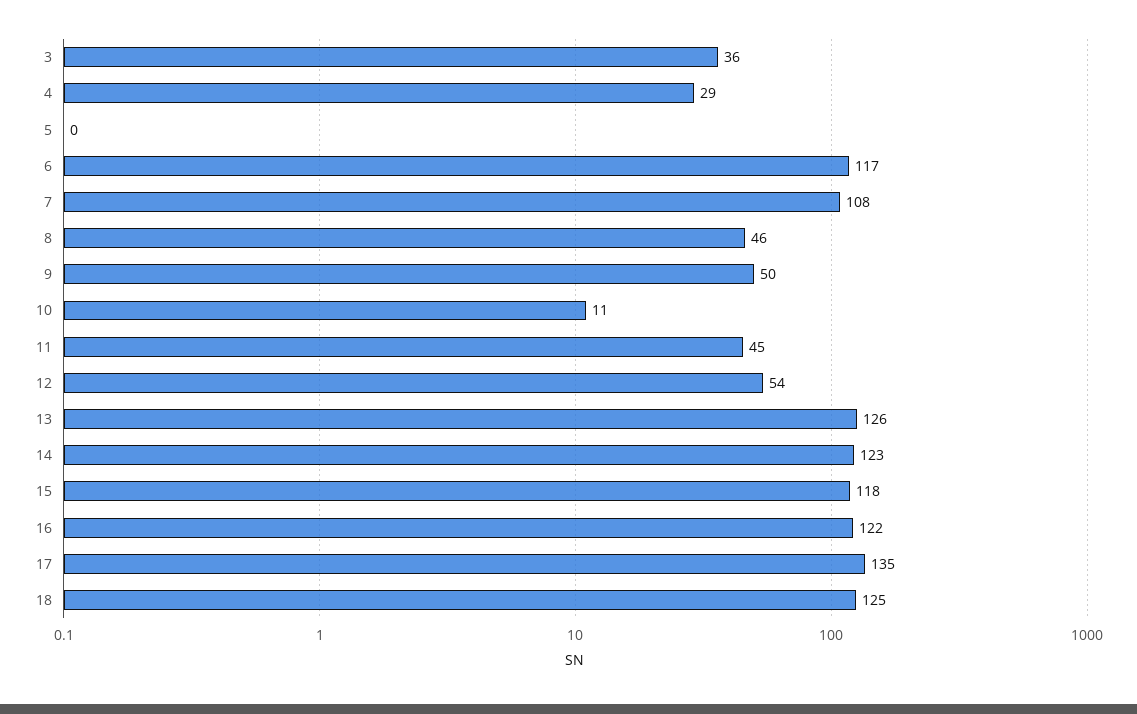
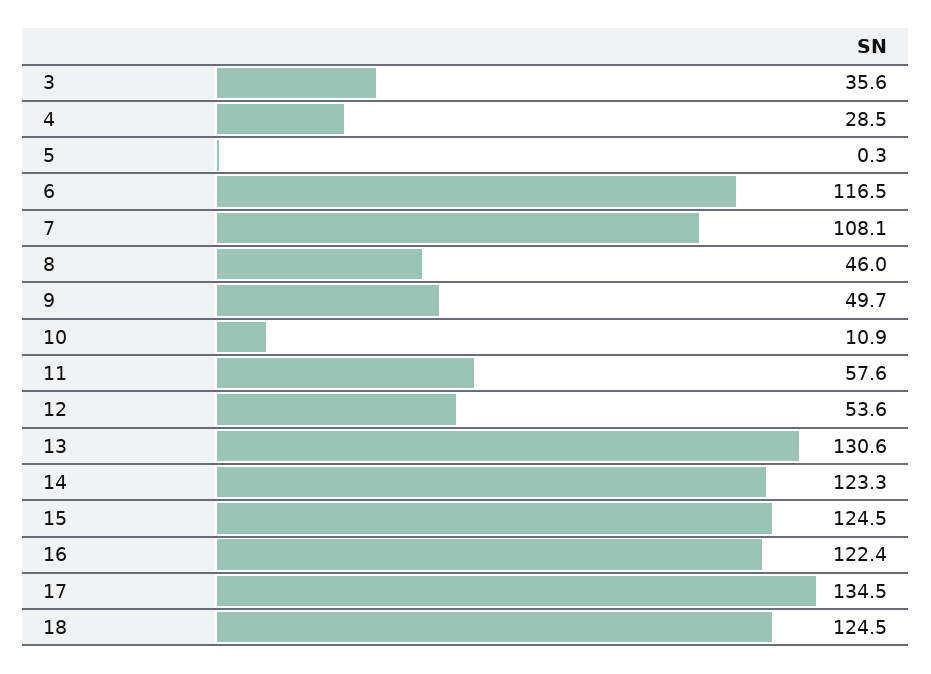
11: 45 -> 57.6
13: 126 -> 130.6
15: 118 -> 124.5

